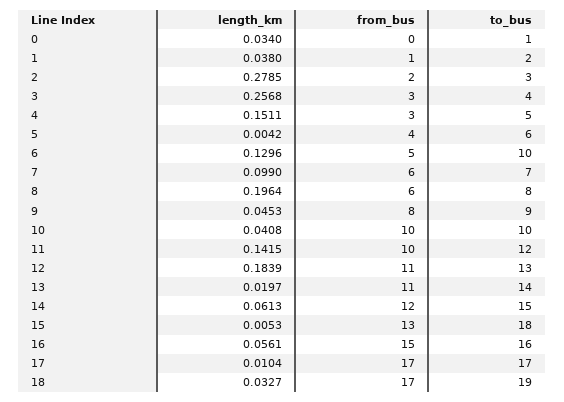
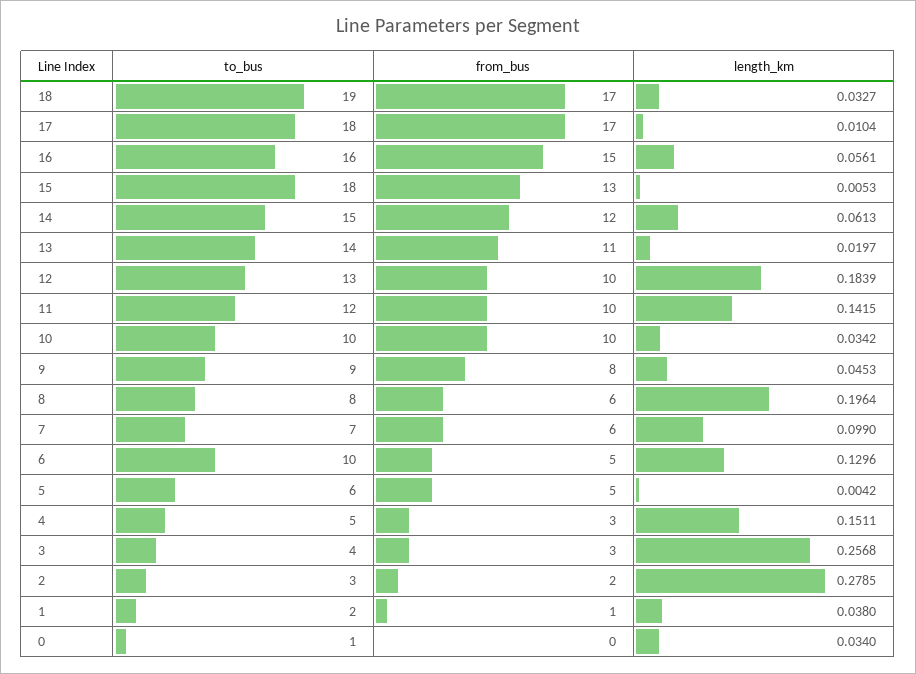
from_bus, 5: 4 -> 5
length_km, 10: 0.0408 -> 0.0342
from_bus, 12: 11 -> 10
to_bus, 17: 17 -> 18

